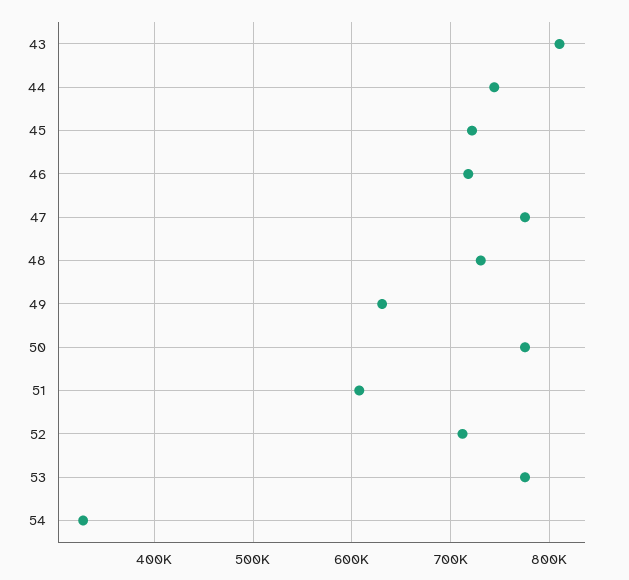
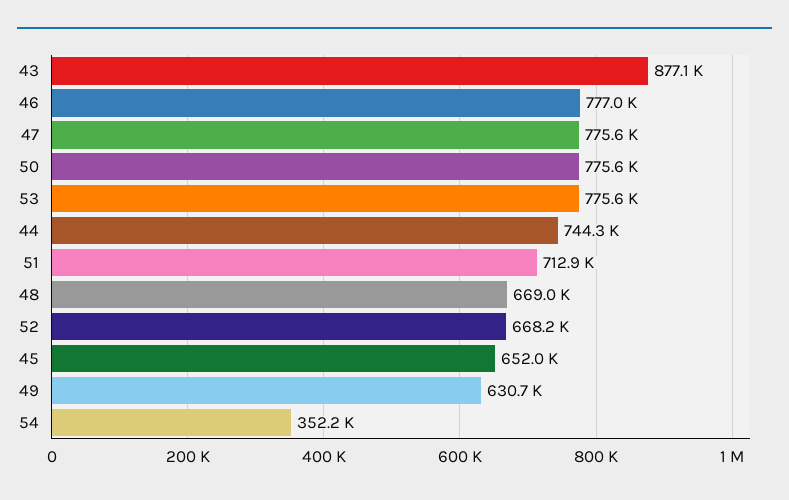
43: 810000 -> 877100
45: 720000 -> 652000
46: 720000 -> 777000
48: 730000 -> 669000
51: 610000 -> 712900
52: 710000 -> 668200
54: 330000 -> 352200

